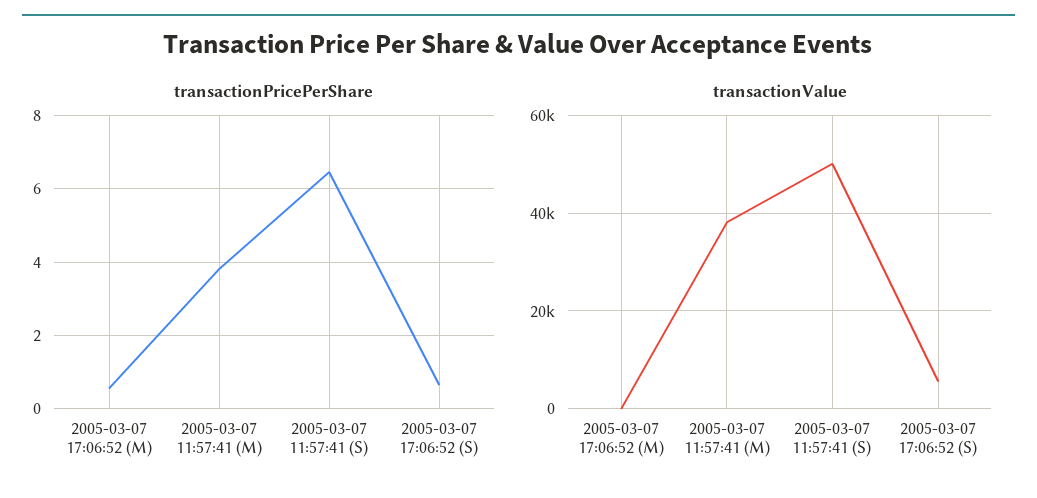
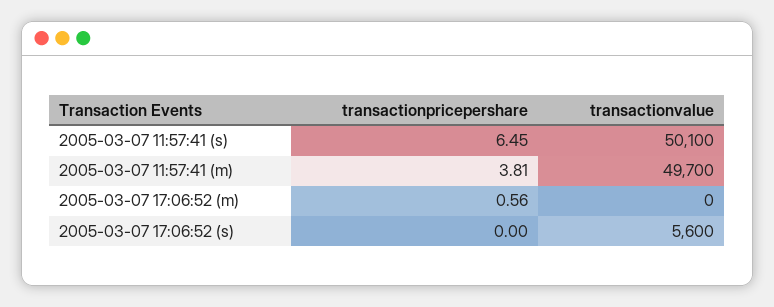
transactionPricePerShare, 2005-03-07 17:06:52 (S): 0.6 -> 0
transactionValue, 2005-03-07 11:57:41 (M): 38000 -> 49700

